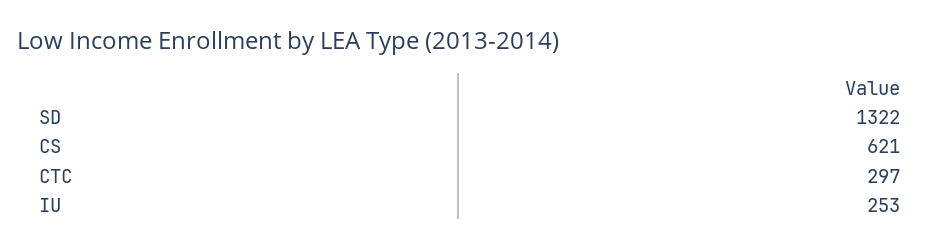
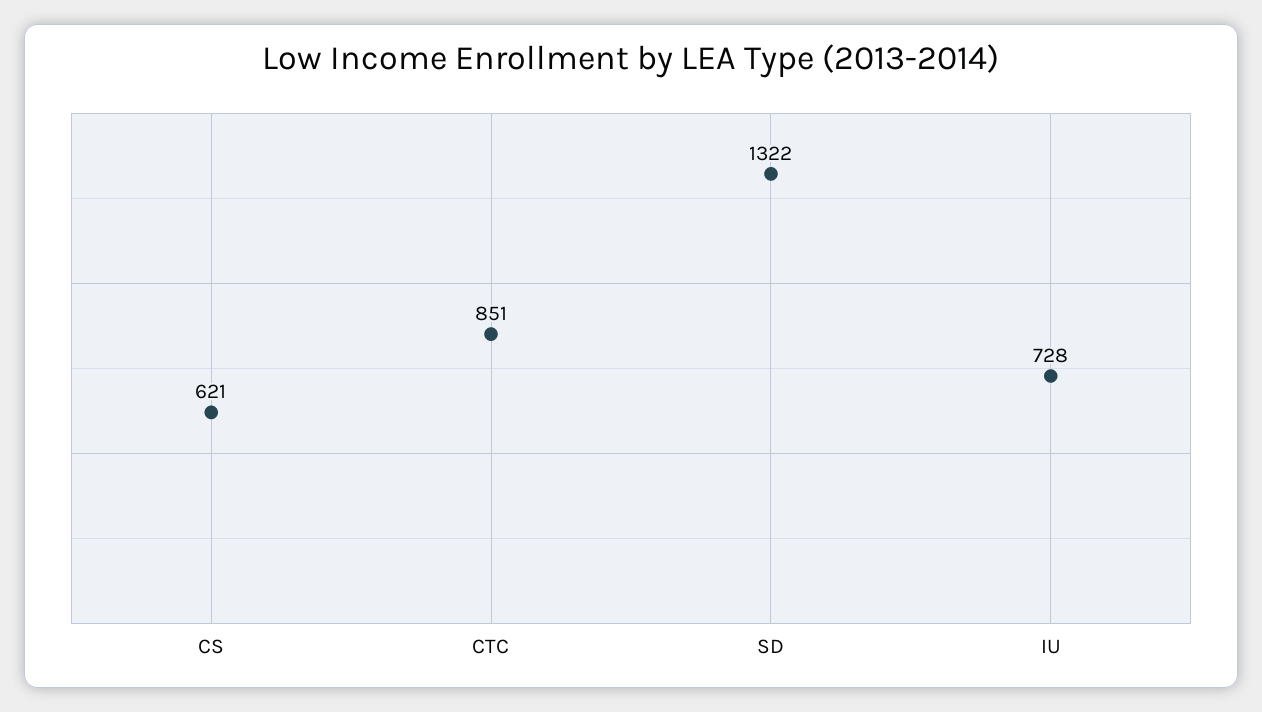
CTC: 297 -> 851
IU: 253 -> 728

